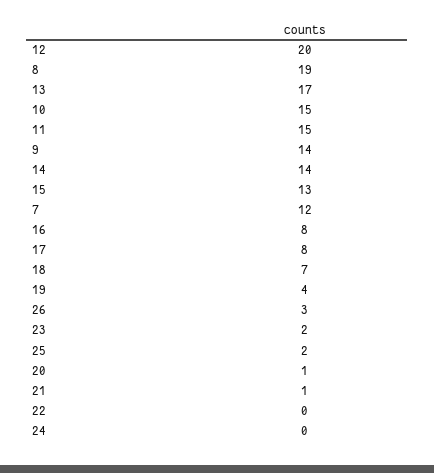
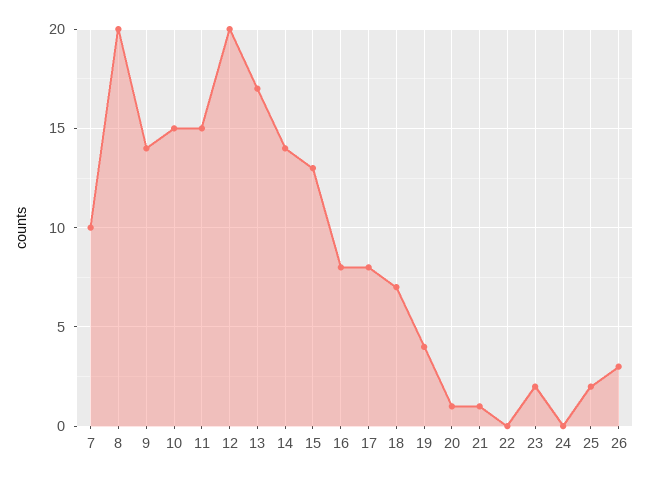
8: 19 -> 20
7: 12 -> 10

